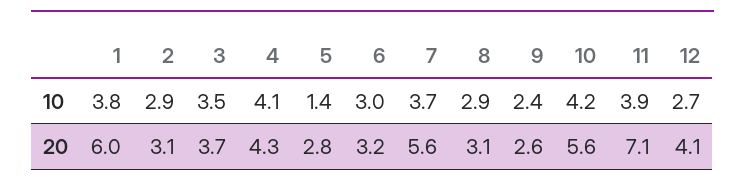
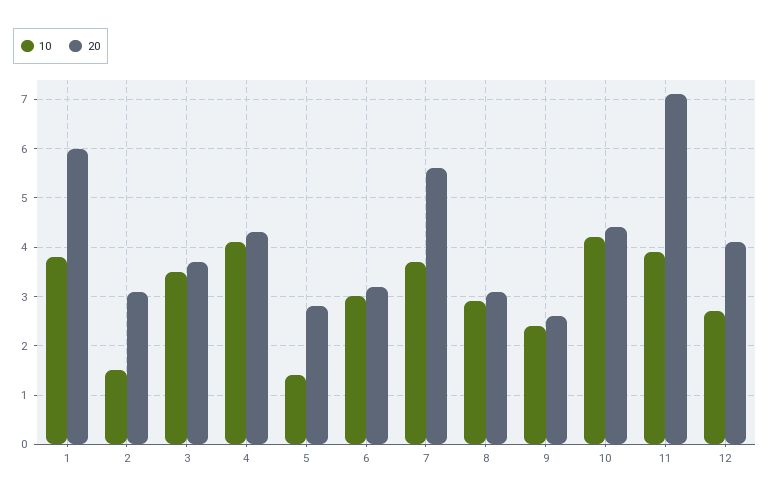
10, 2: 2.9 -> 1.5
20, 10: 5.6 -> 4.5

